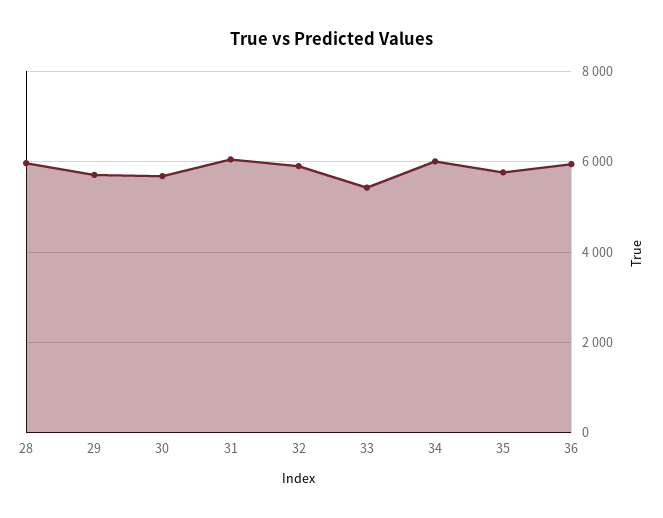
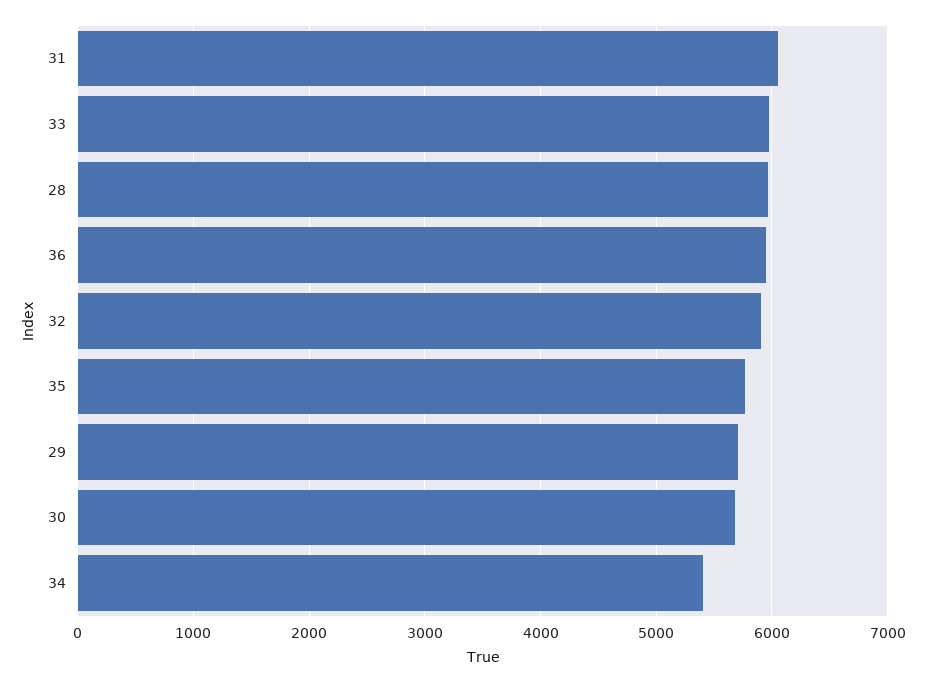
33: 5400 -> 6000
34: 6000 -> 5400

